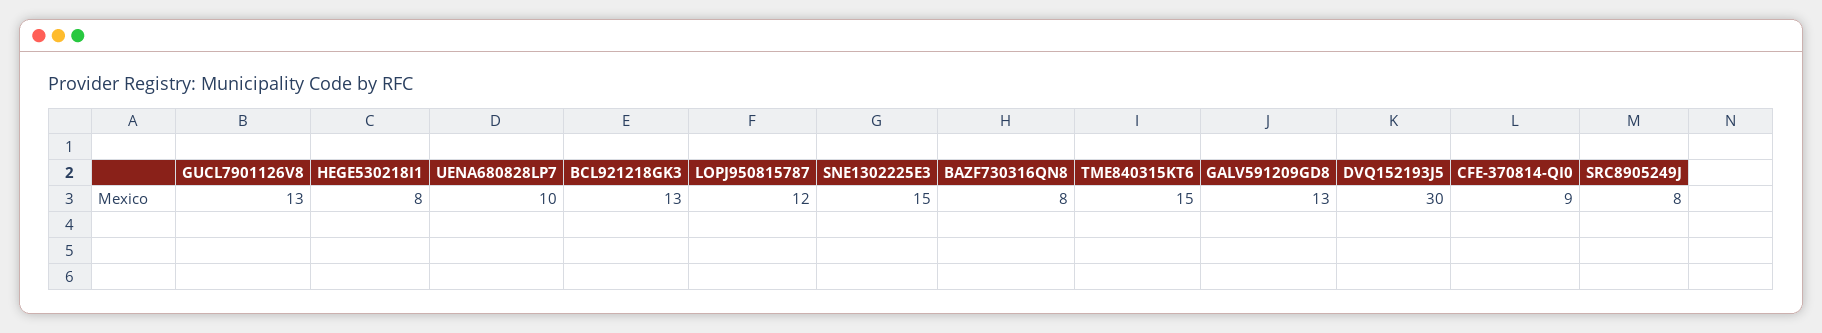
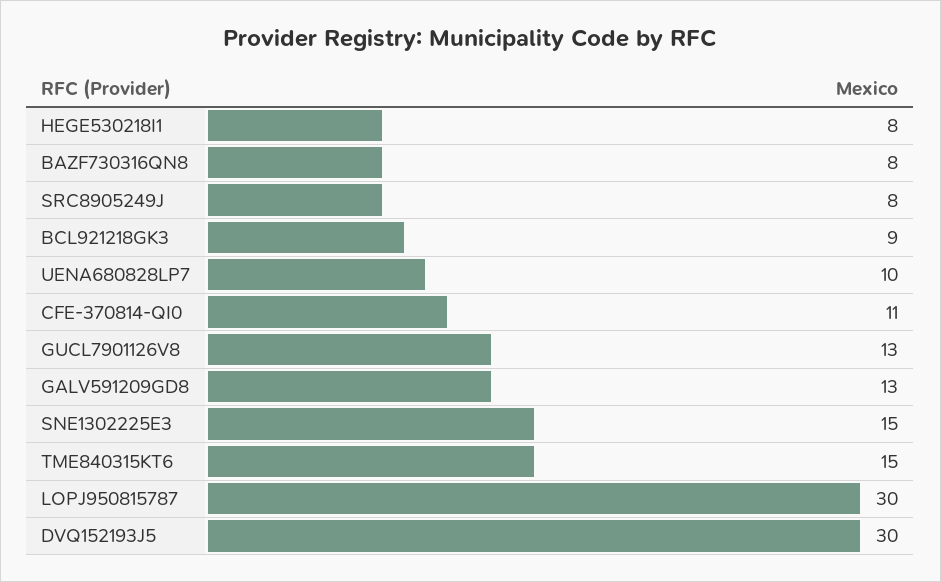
BCL921218GK3: 13 -> 9
LOPJ950815787: 12 -> 30
CFE-370814-QI0: 9 -> 11

